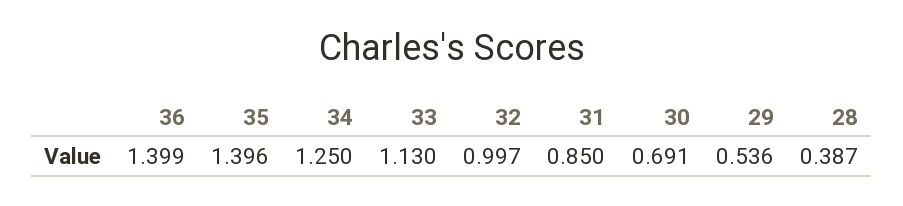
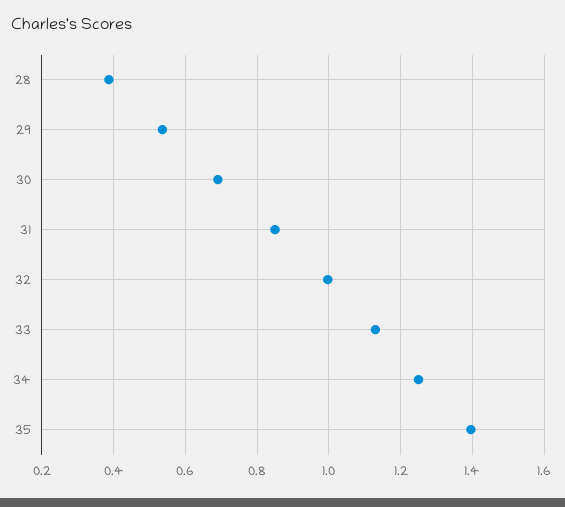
36: 1.399 -> none

